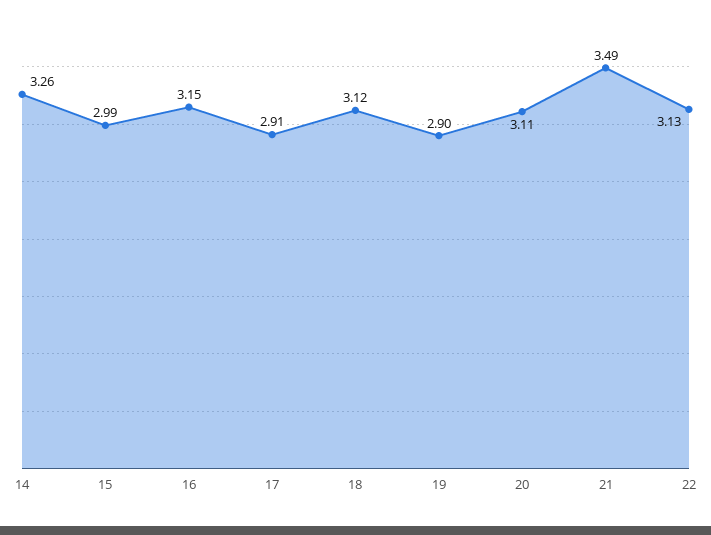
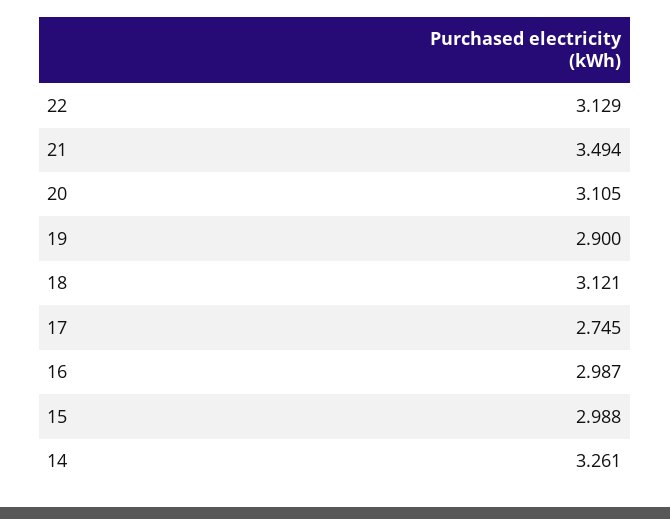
16: 3.15 -> 2.987
17: 2.91 -> 2.745

